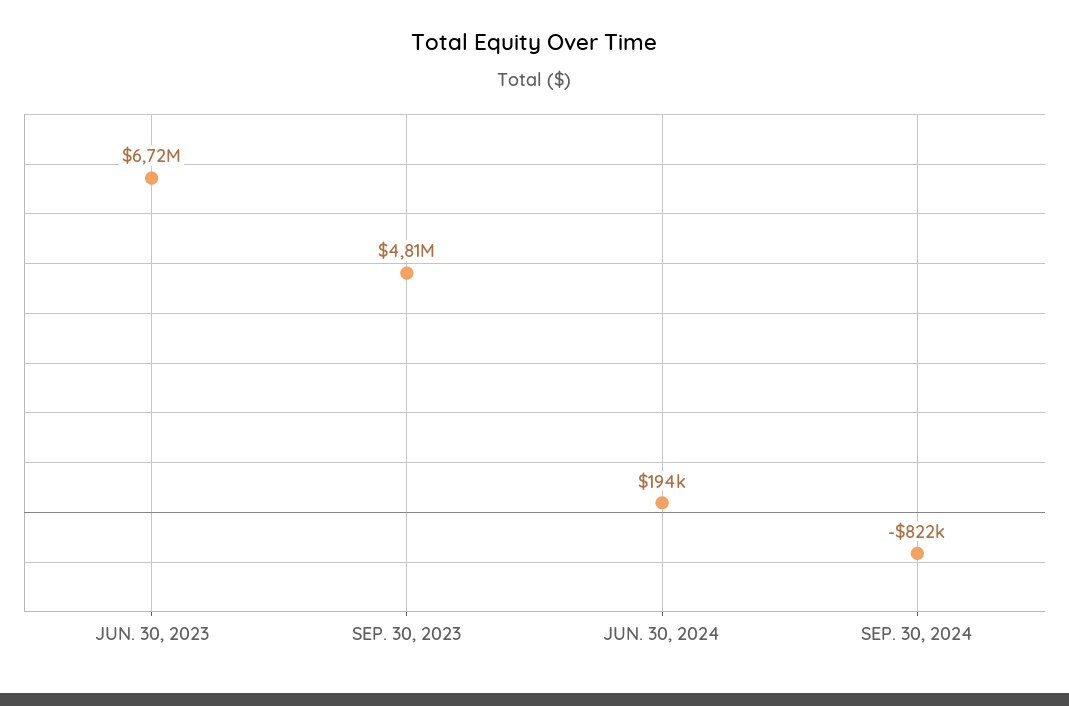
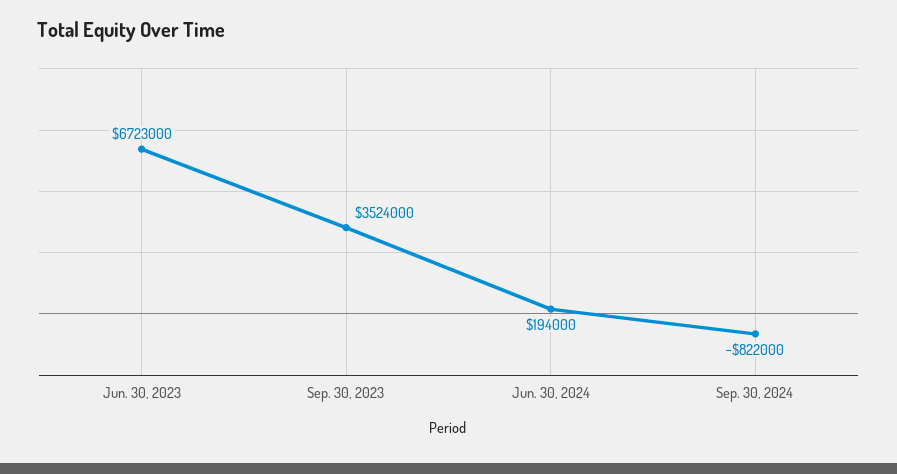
SEP. 30, 2023: 4810000 -> 3524000

